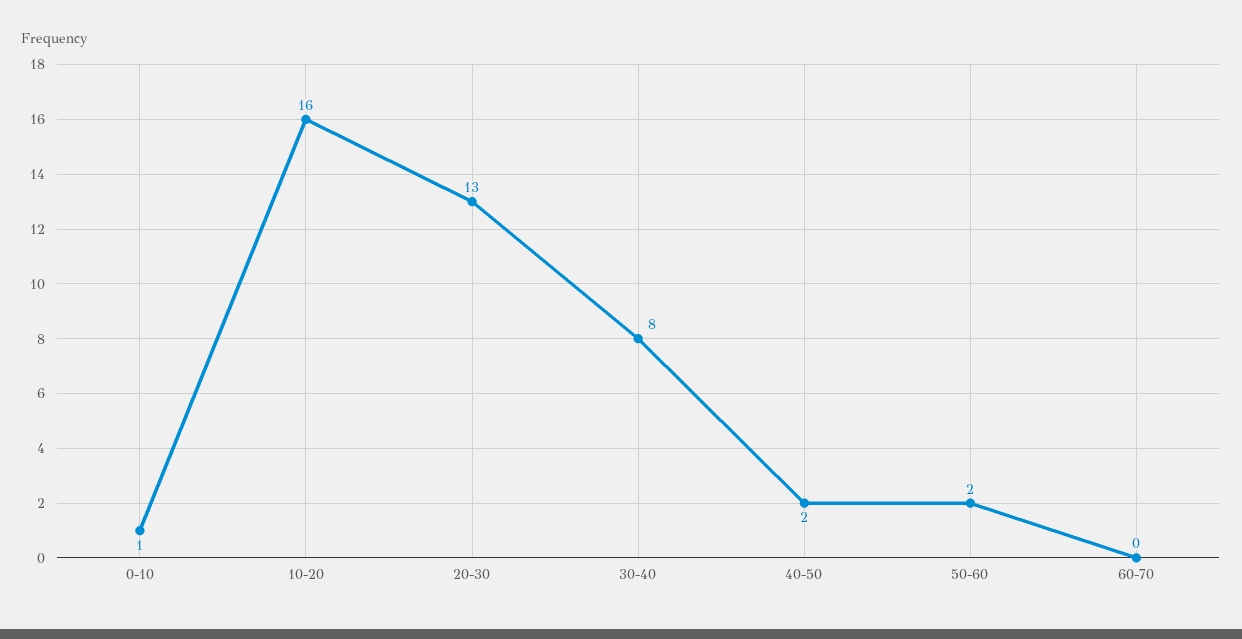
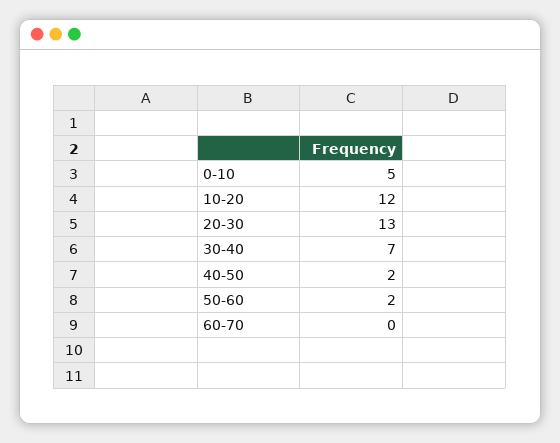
0-10: 1 -> 5
10-20: 16 -> 12
30-40: 8 -> 7

